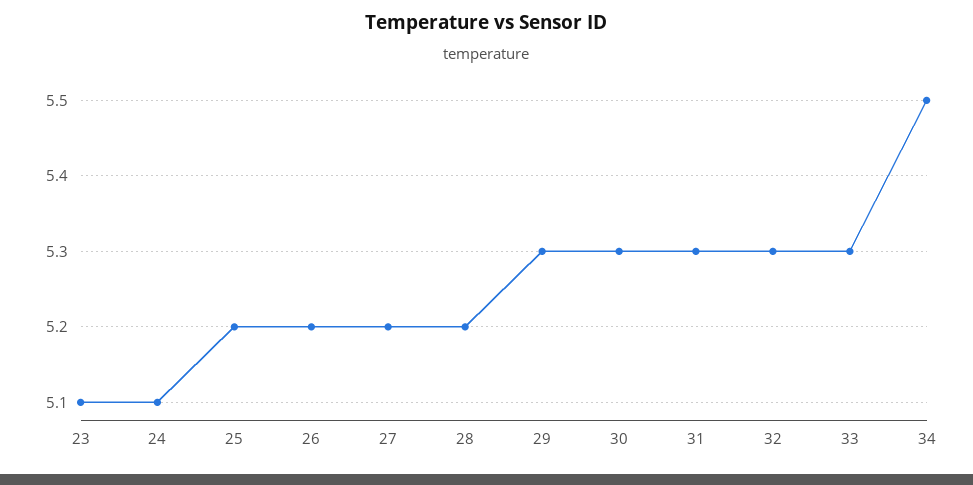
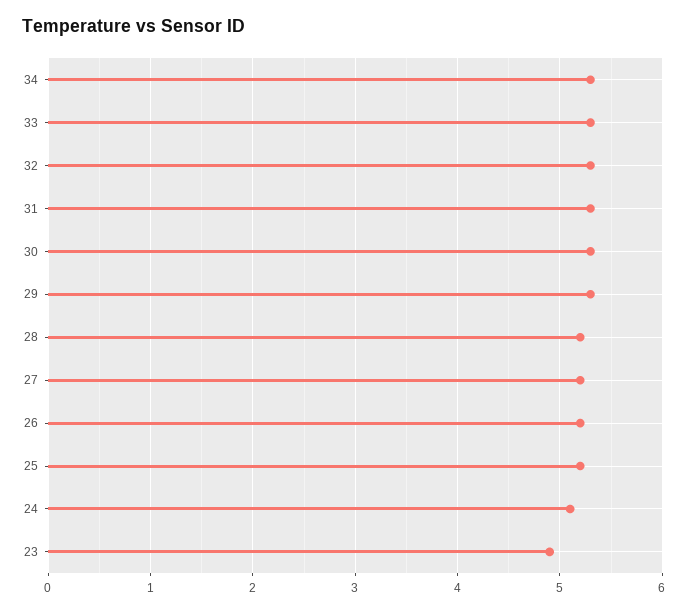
23: 5.1 -> 4.9
34: 5.5 -> 5.3

